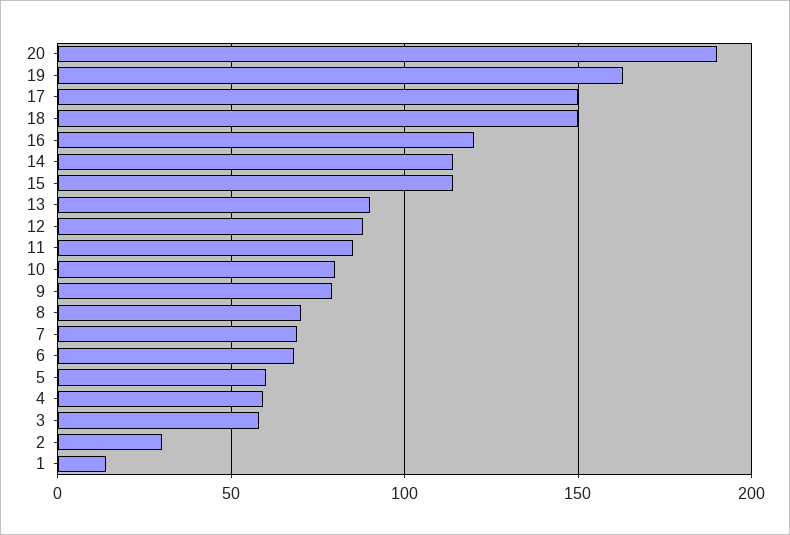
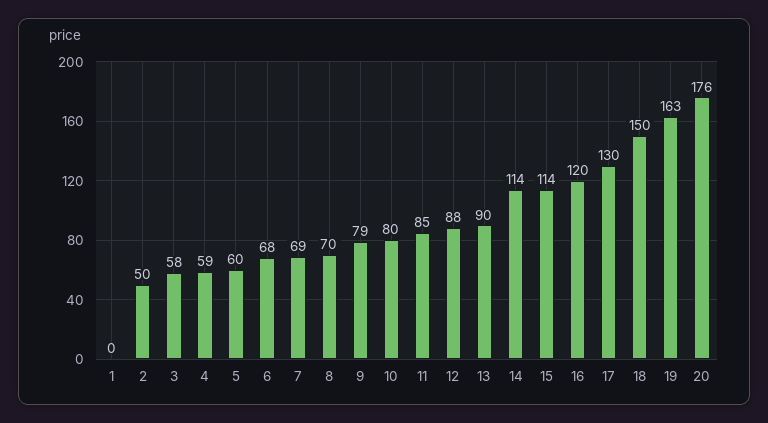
20: 190 -> 176
17: 150 -> 130
2: 30 -> 50
1: 15 -> 0

